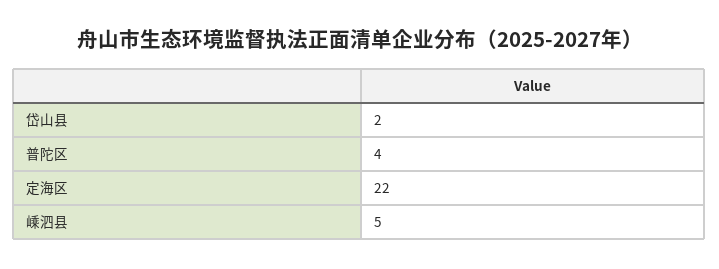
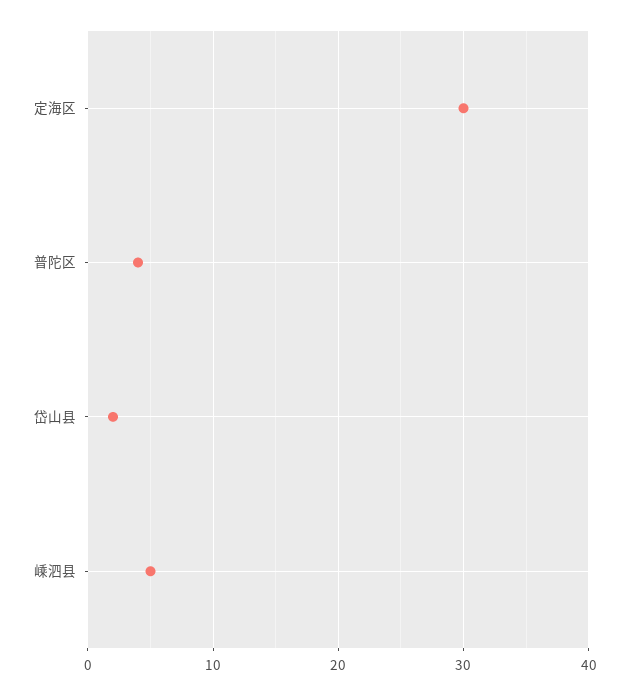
定海区: 22 -> 30

